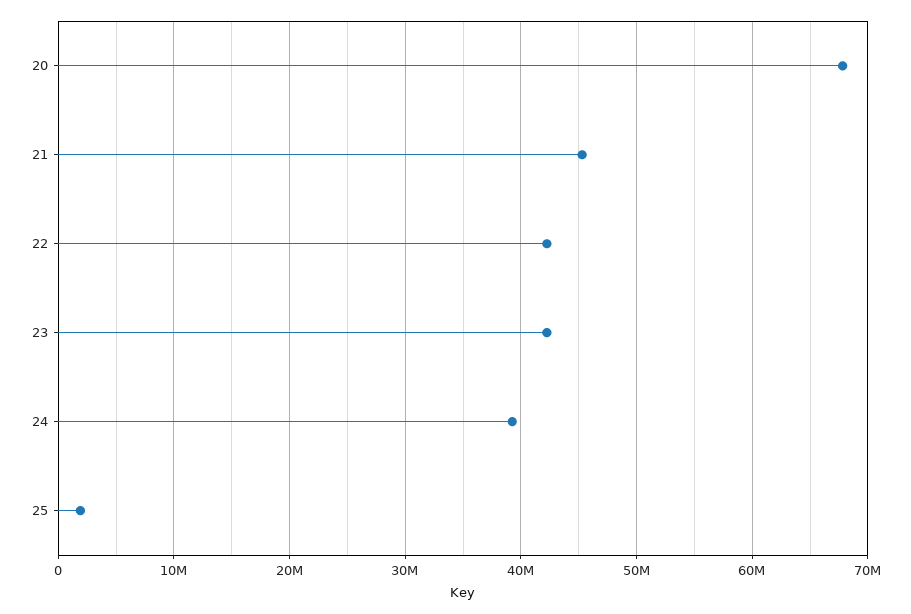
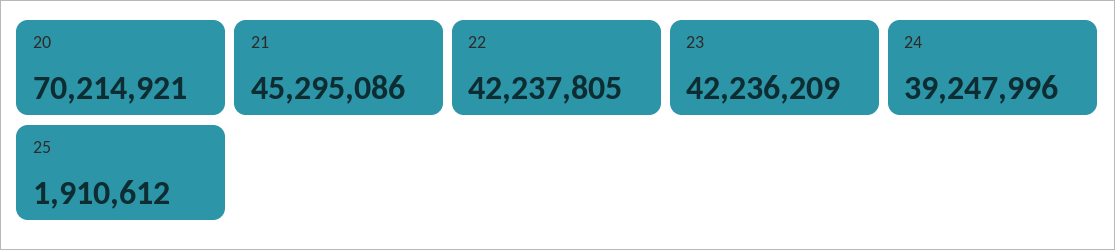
20: 68000000 -> 70214921

